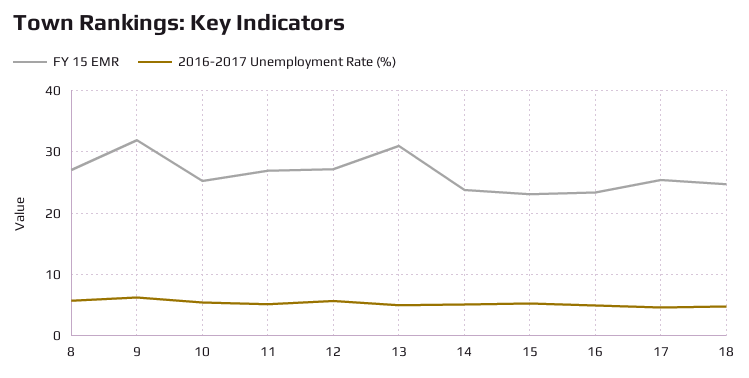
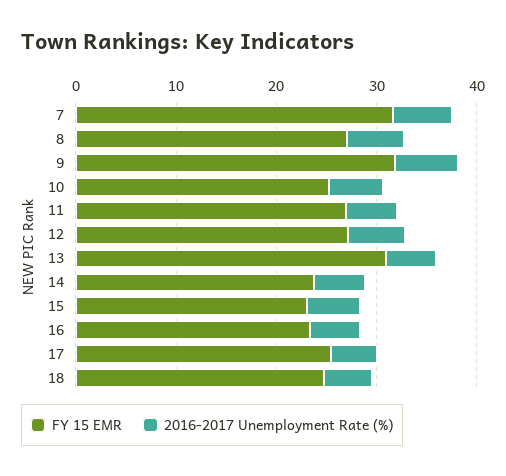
FY 15 EMR, 7: none -> 32
2016-2017 Unemployment Rate (%), 7: none -> 6

